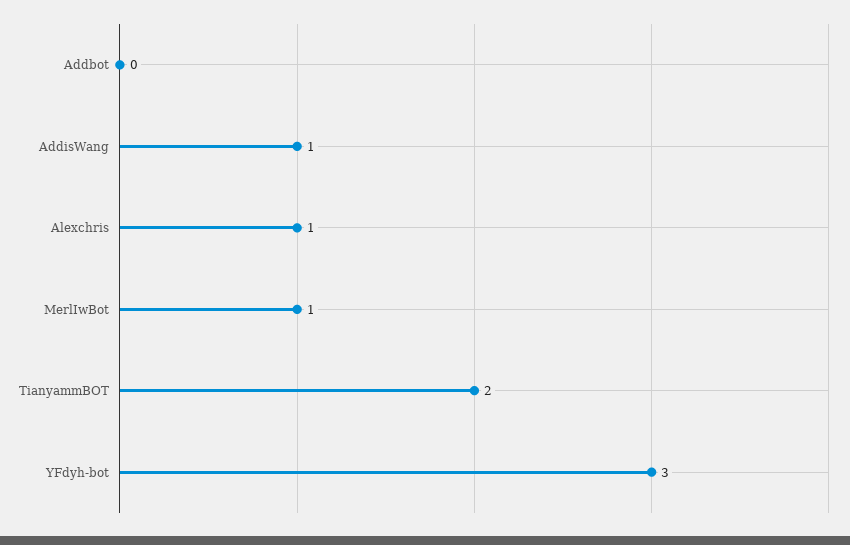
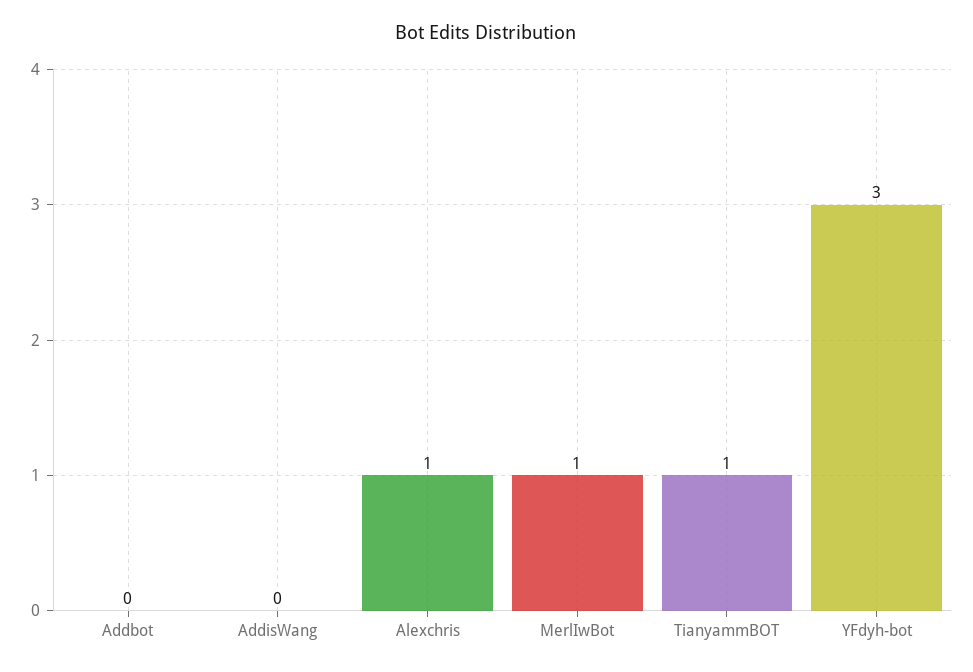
AddisWang: 1 -> 0
TianyammBOT: 2 -> 1

